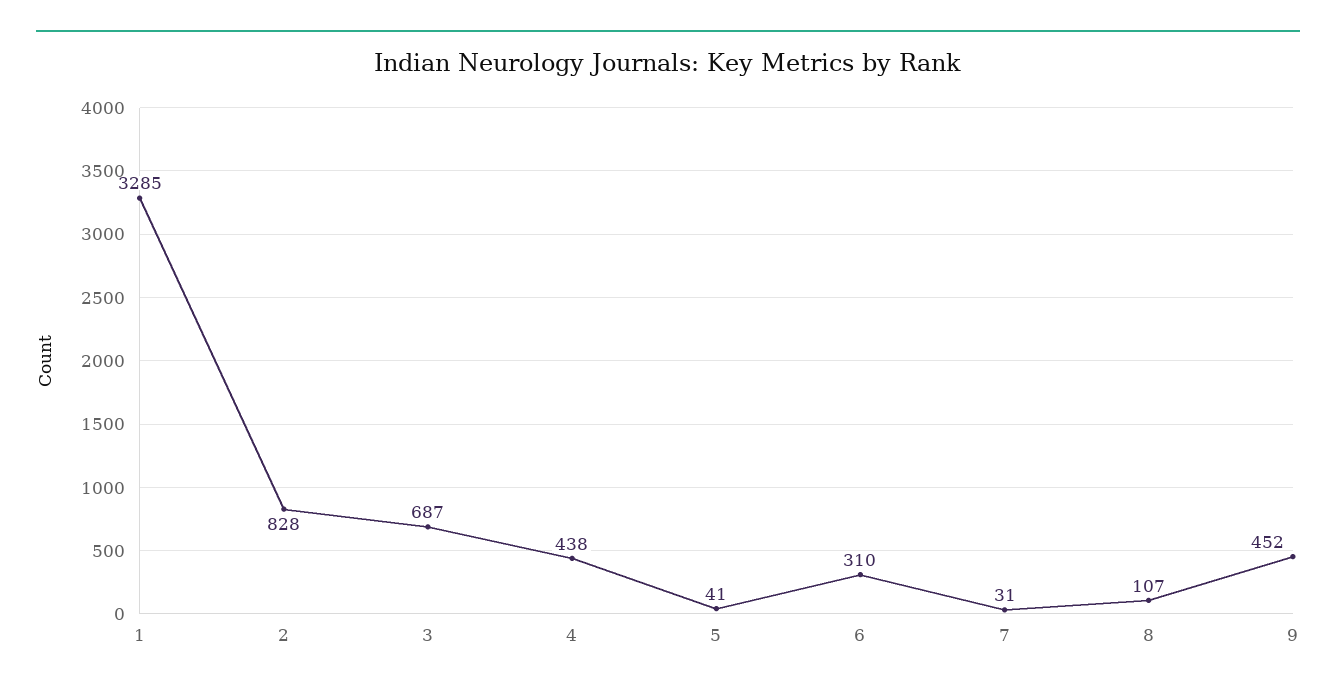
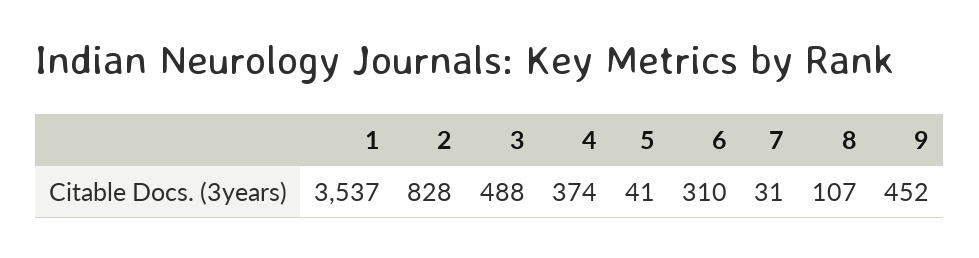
1: 3285 -> 3537
3: 687 -> 488
4: 438 -> 374

